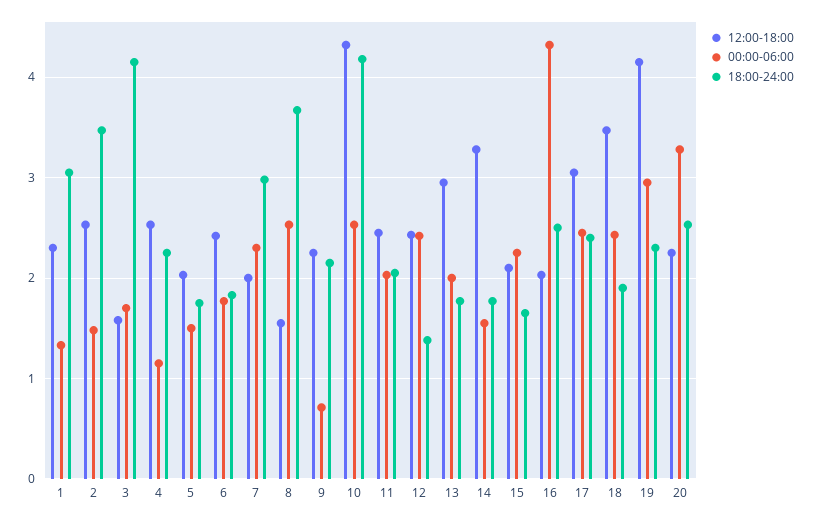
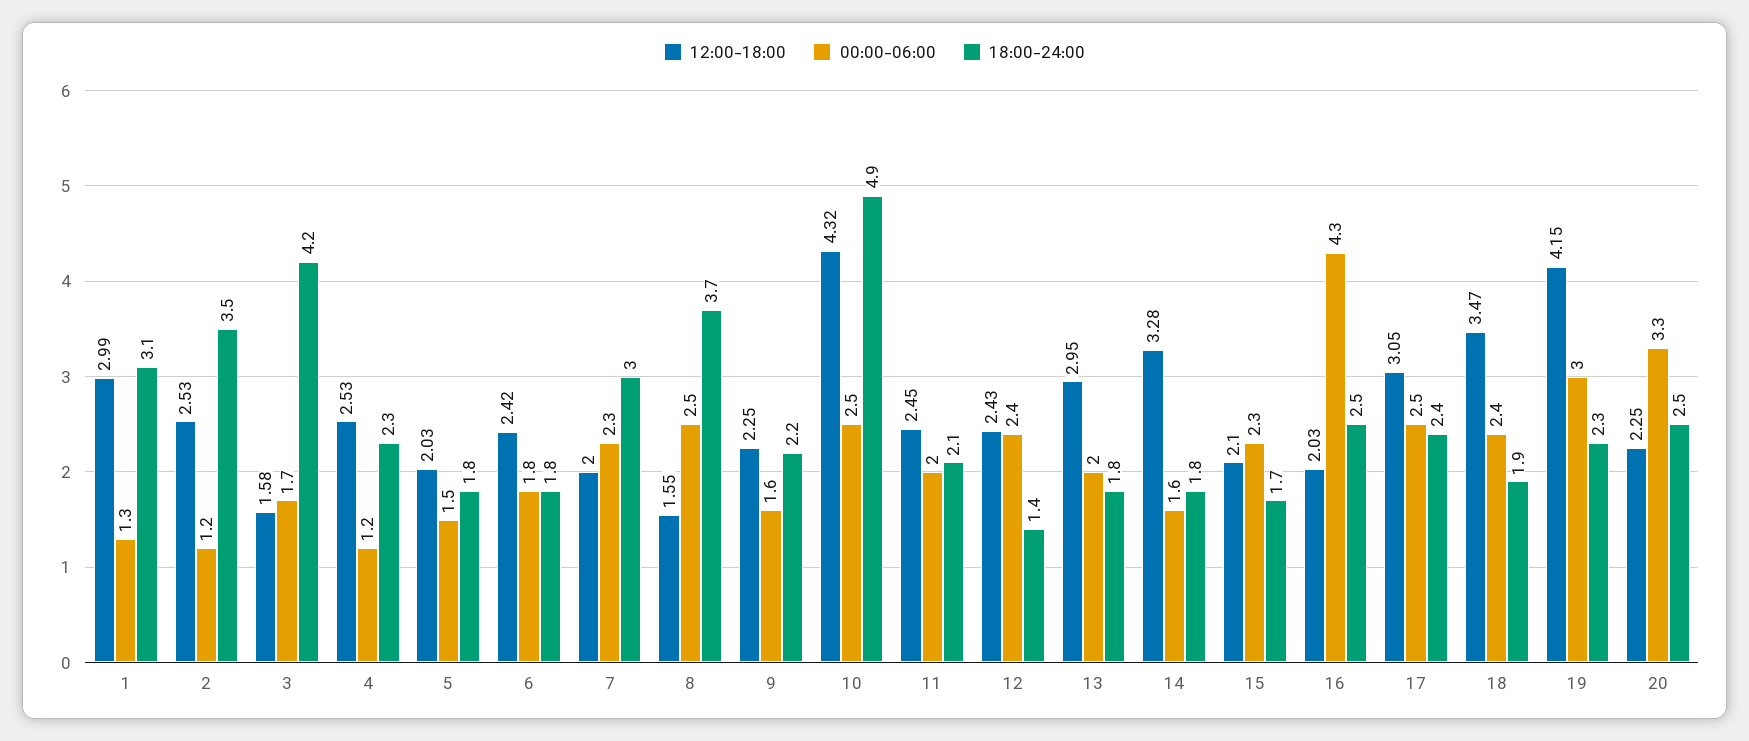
12:00-18:00, 1: 2.3 -> 2.99
00:00-06:00, 2: 1.5 -> 1.2
00:00-06:00, 9: 0.7 -> 1.6
18:00-24:00, 10: 4.2 -> 4.9

